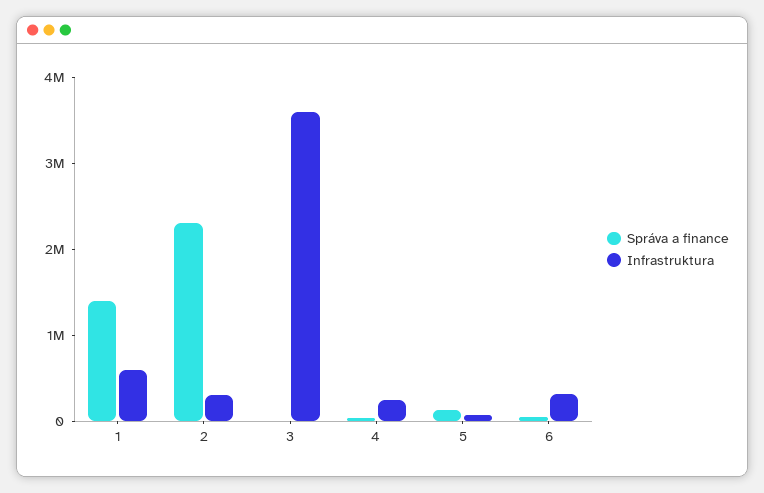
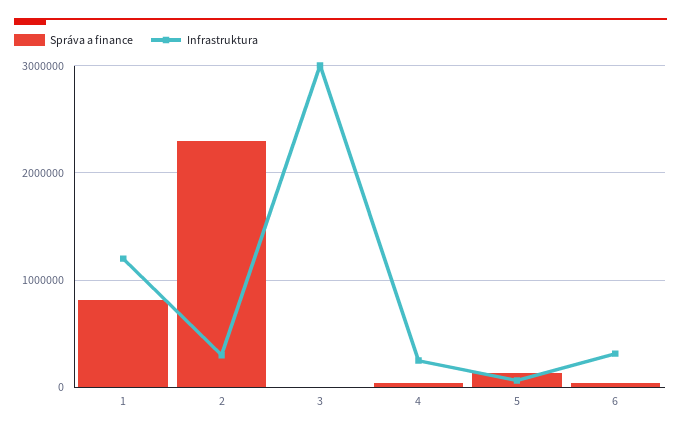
Správa a finance, 1: 1400000 -> 800000
Infrastruktura, 1: 600000 -> 1200000
Infrastruktura, 3: 3600000 -> 3000000

